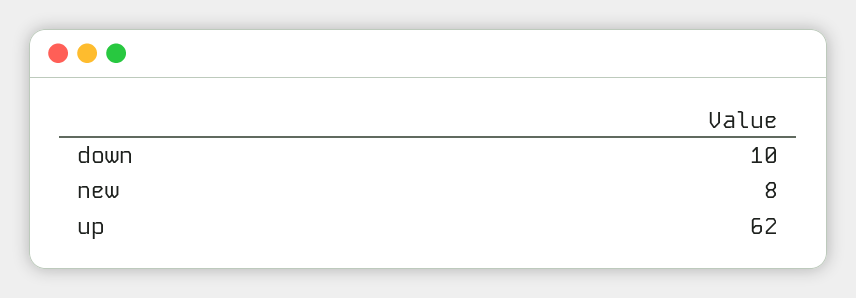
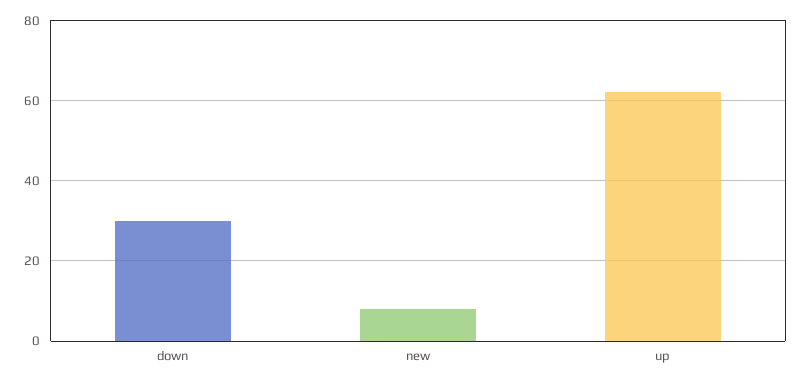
down: 10 -> 30

